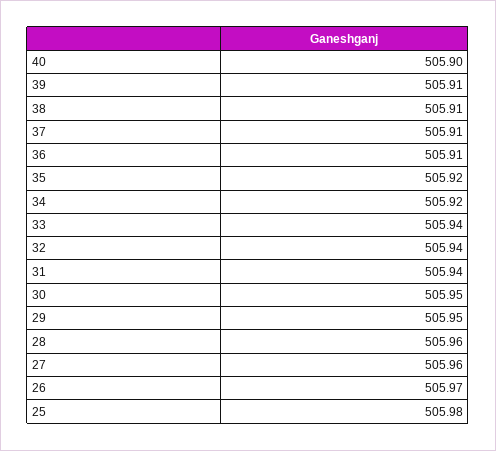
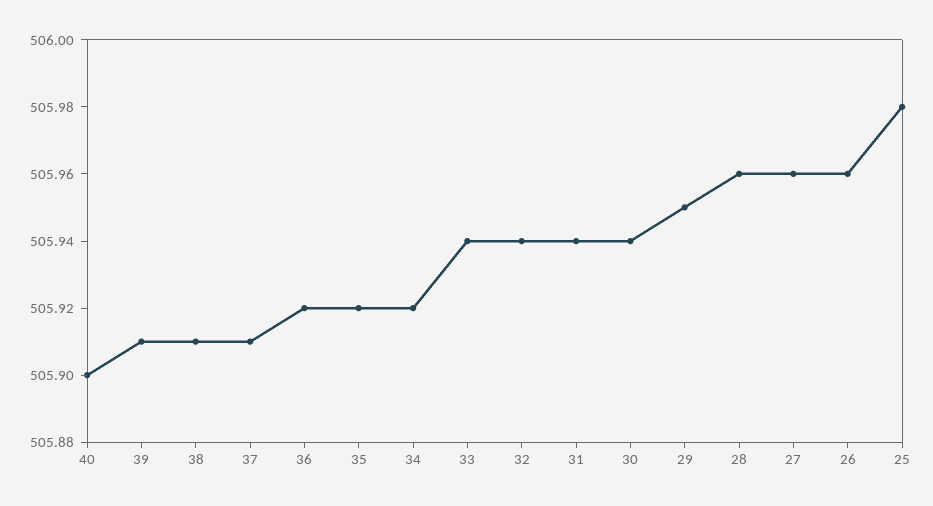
36: 505.91 -> 505.92
30: 505.95 -> 505.94
26: 505.97 -> 505.96

